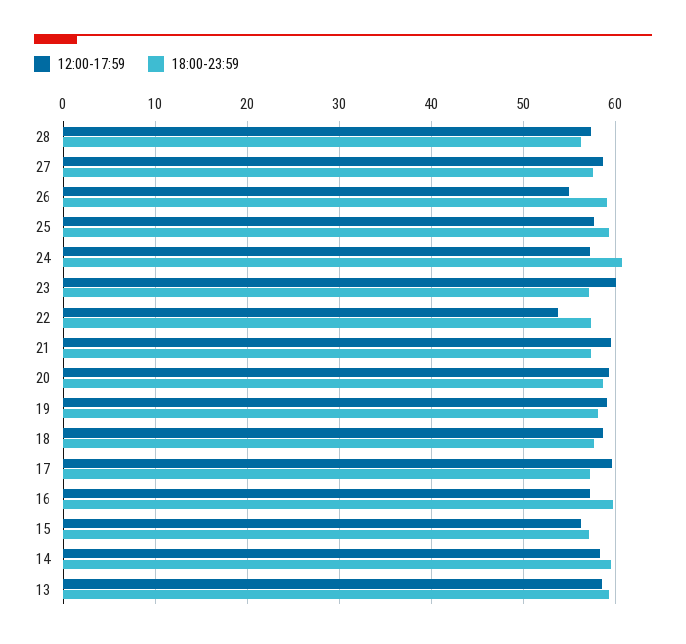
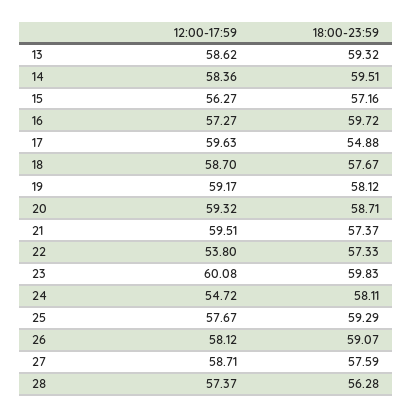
12:00-17:59, 26: 55 -> 58.12
12:00-17:59, 24: 57 -> 54.72
18:00-23:59, 24: 61 -> 58.11
18:00-23:59, 23: 57 -> 59.83
18:00-23:59, 17: 57 -> 54.88

